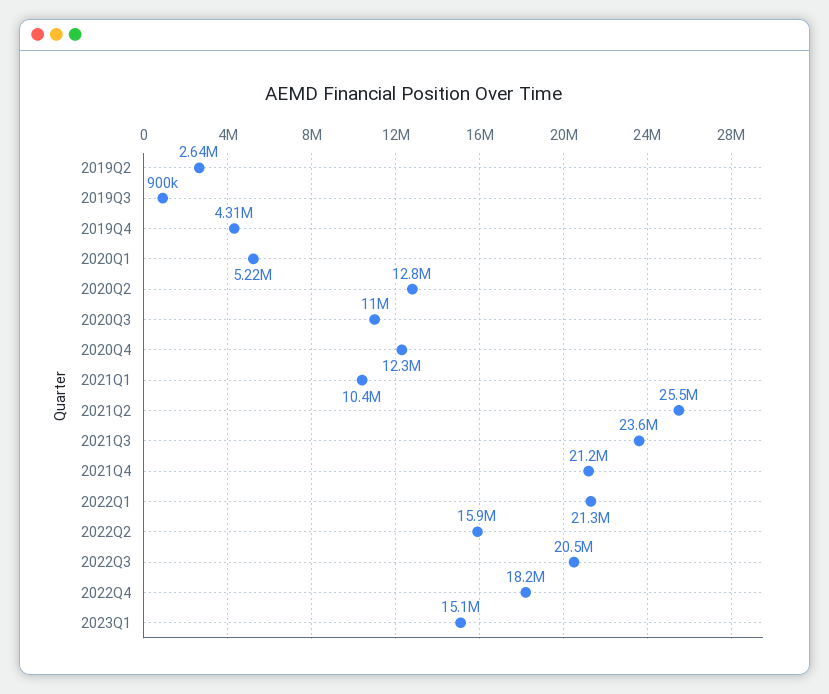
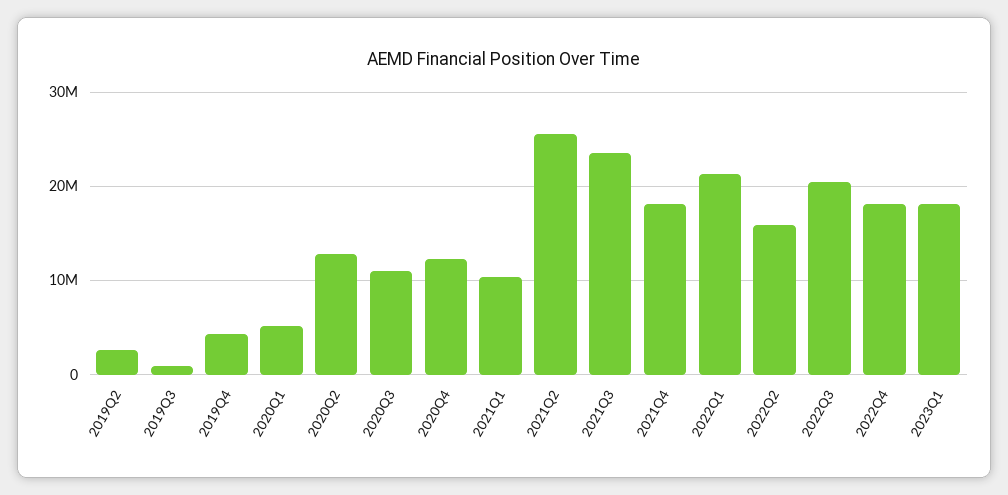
2021Q4: 21200000 -> 18000000
2023Q1: 15100000 -> 18000000

